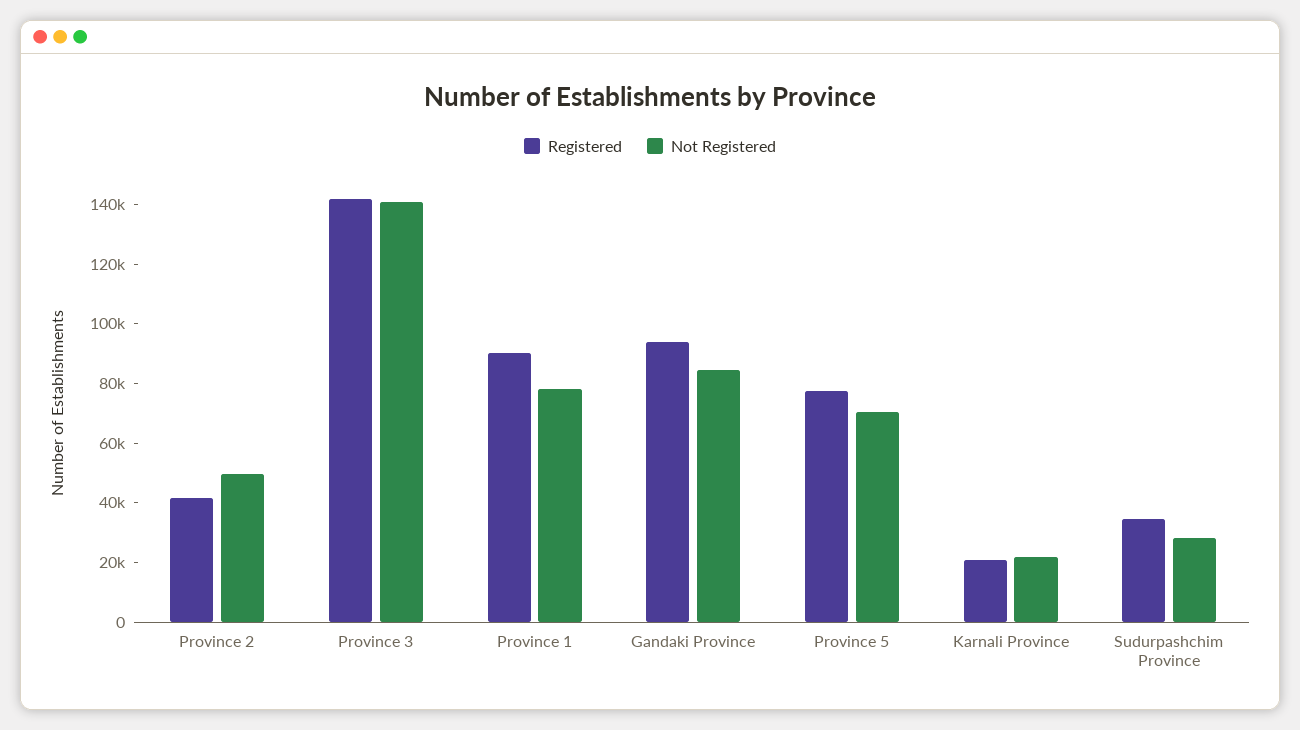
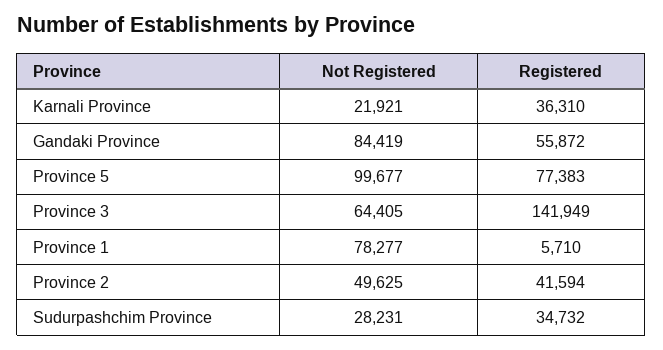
Not Registered, Province 3: 140000 -> 64405
Registered, Province 1: 90000 -> 5710
Registered, Gandaki Province: 95000 -> 55872
Not Registered, Province 5: 70000 -> 99677
Registered, Karnali Province: 20000 -> 36310

